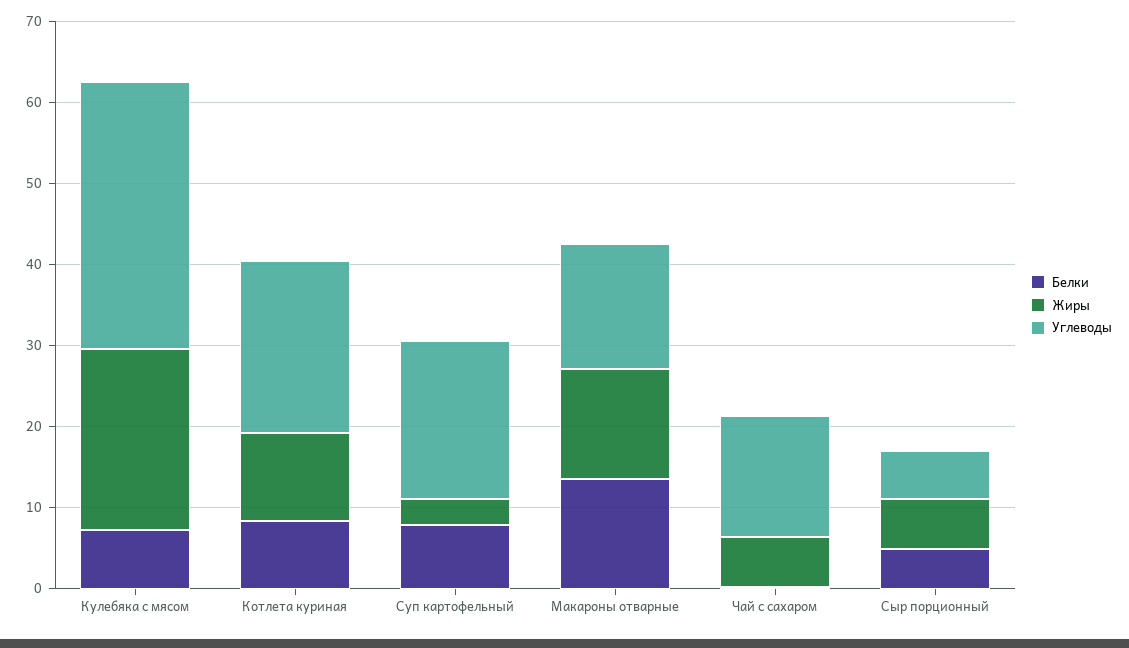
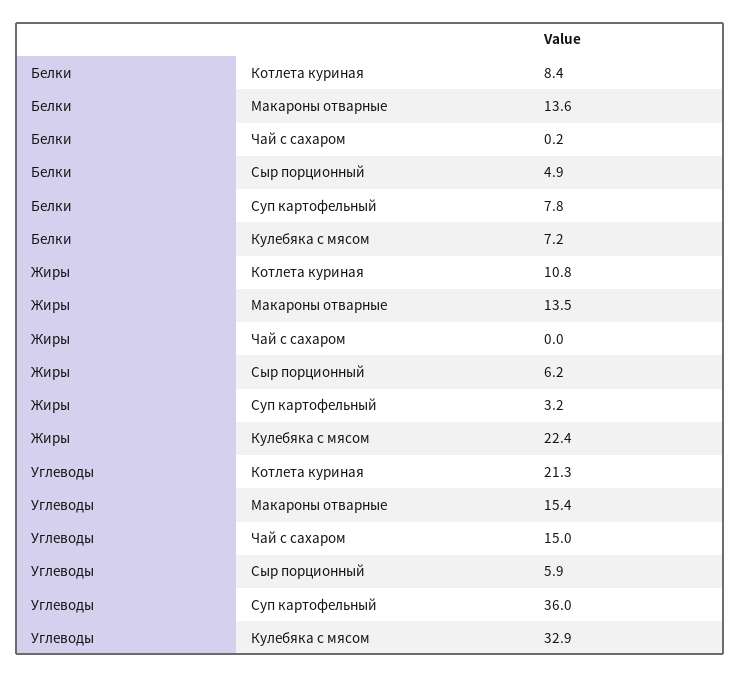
Углеводы, Суп картофельный: 20 -> 36
Жиры, Чай с сахаром: 6 -> 0

